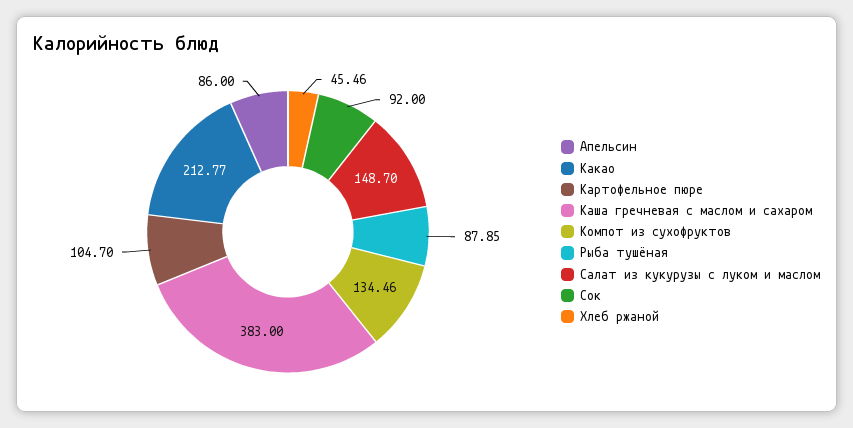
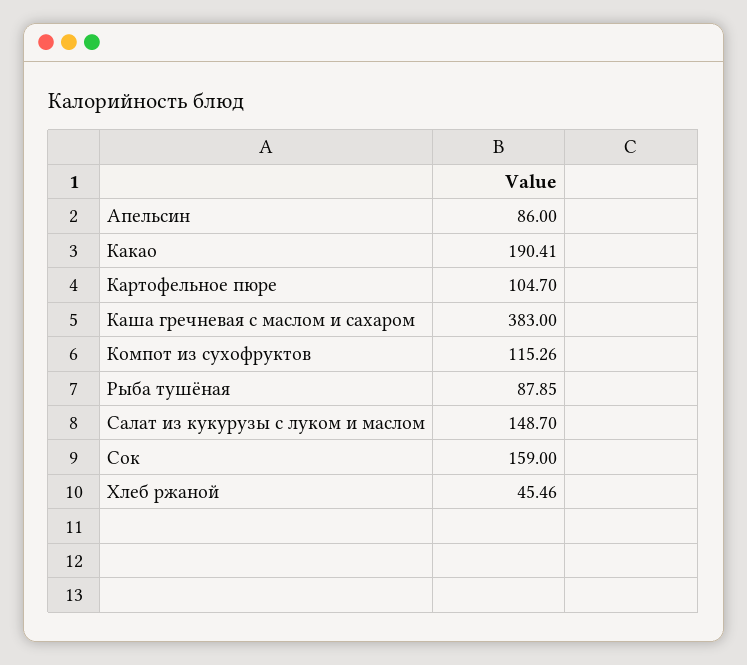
Какао: 212.77 -> 190.41
Компот из сухофруктов: 134.46 -> 115.26
Сок: 92 -> 159

